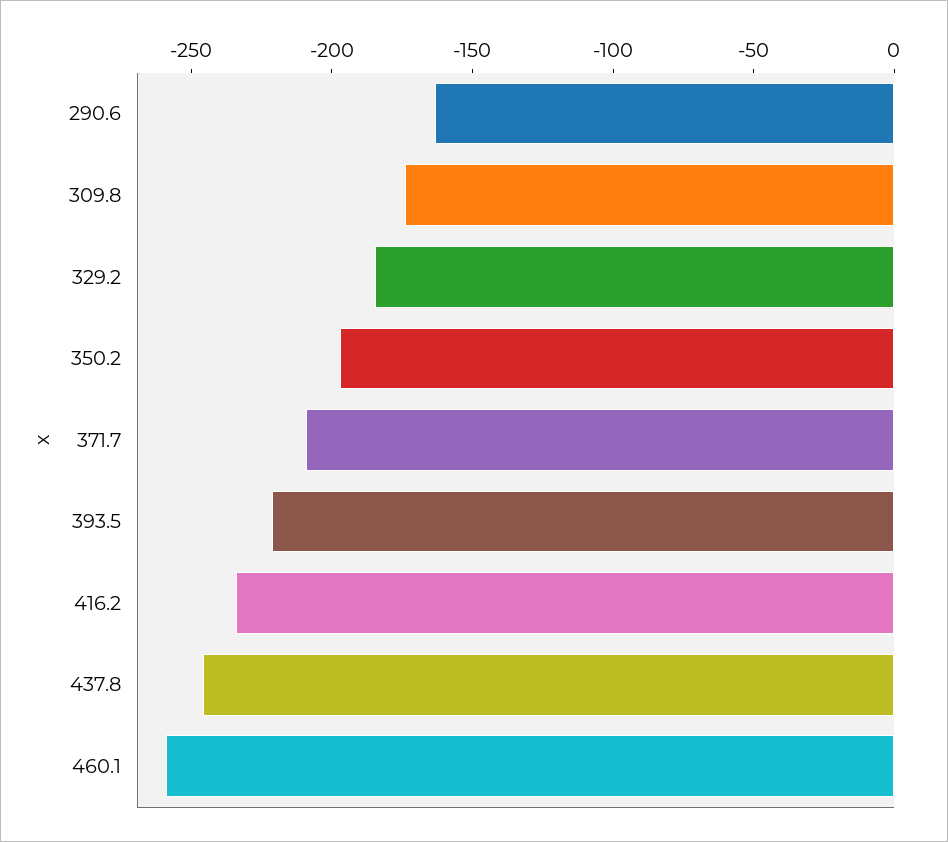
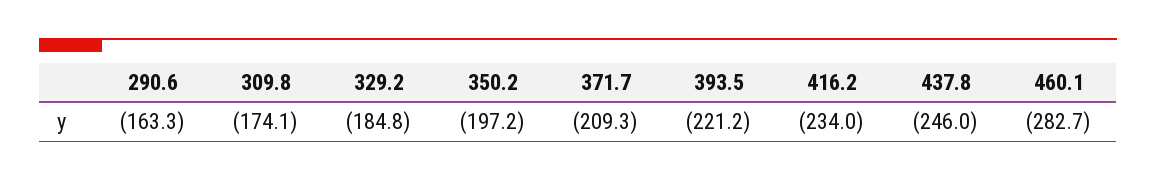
460.1: -260 -> -282.7

